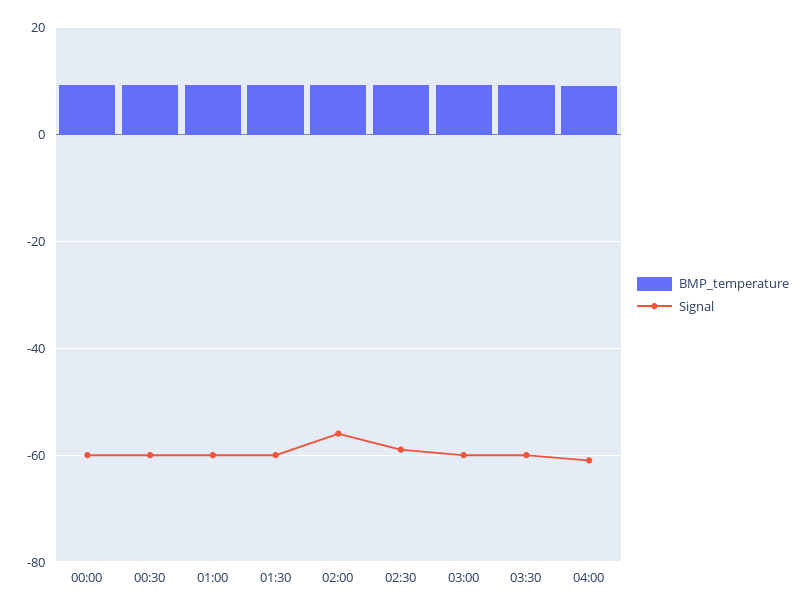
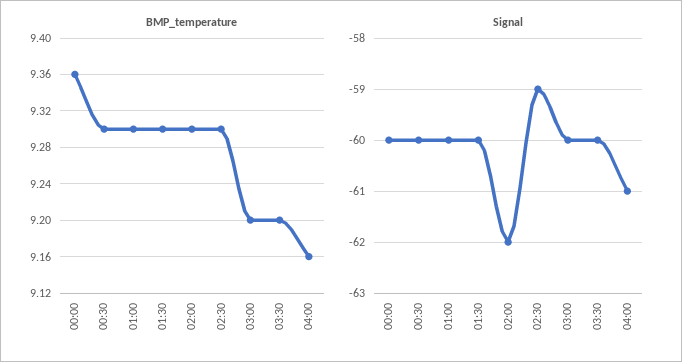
Signal, 02:00: -56 -> -62

